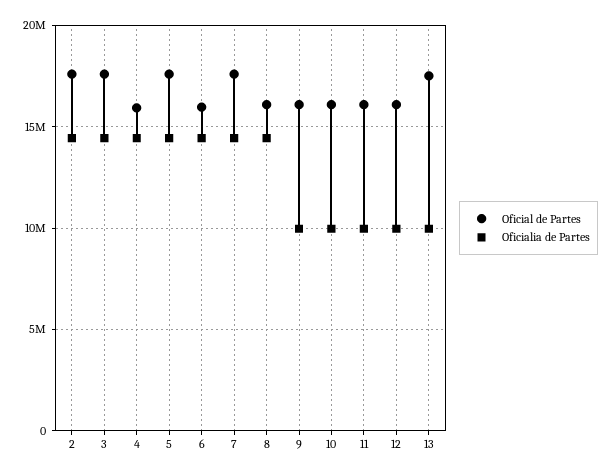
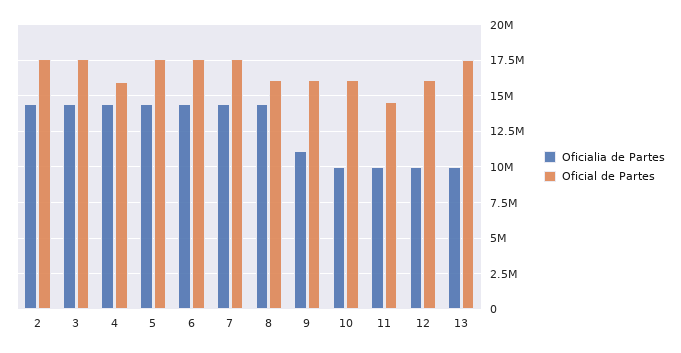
Oficial de Partes, 6: 16000000 -> 17500000
Oficialia de Partes, 9: 10000000 -> 11000000
Oficial de Partes, 11: 16000000 -> 14500000

